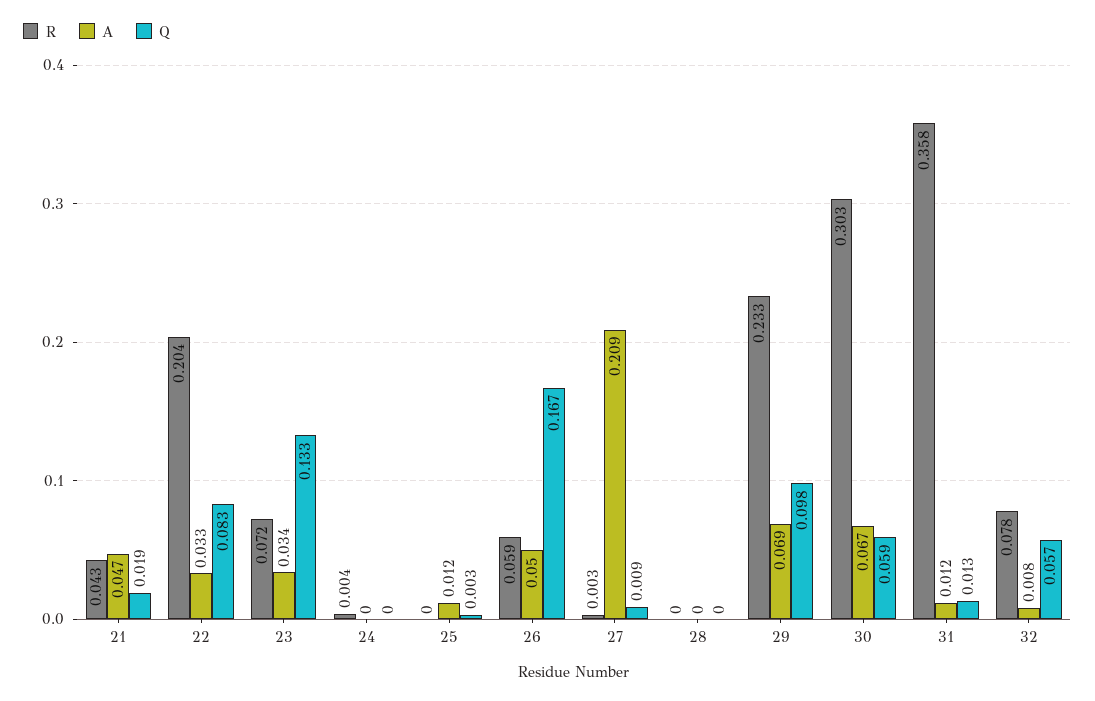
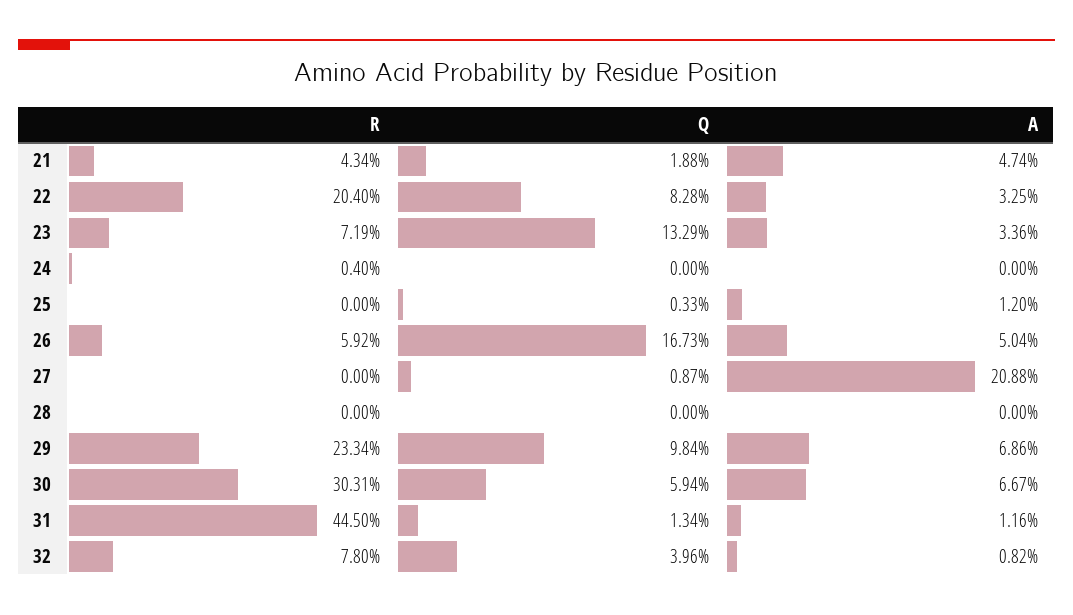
R, 27: 0.003 -> 0
R, 31: 0.358 -> 0.445
Q, 32: 0.057 -> 0.0396

